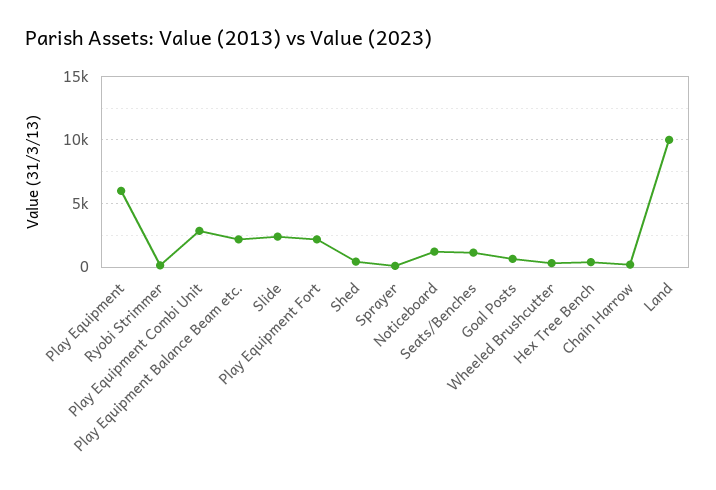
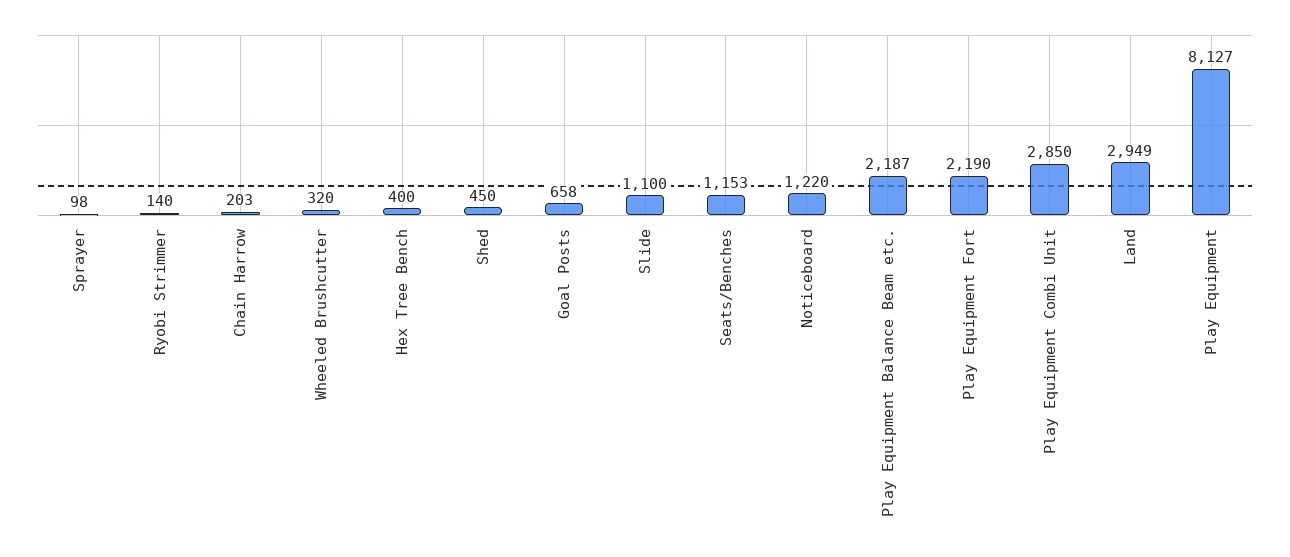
Play Equipment: 6000 -> 8127
Slide: 2500 -> 1100
Land: 10000 -> 2949

